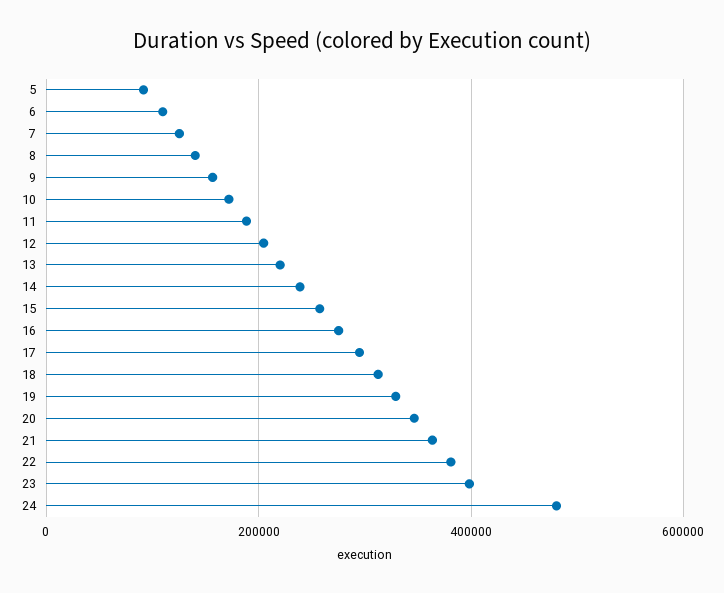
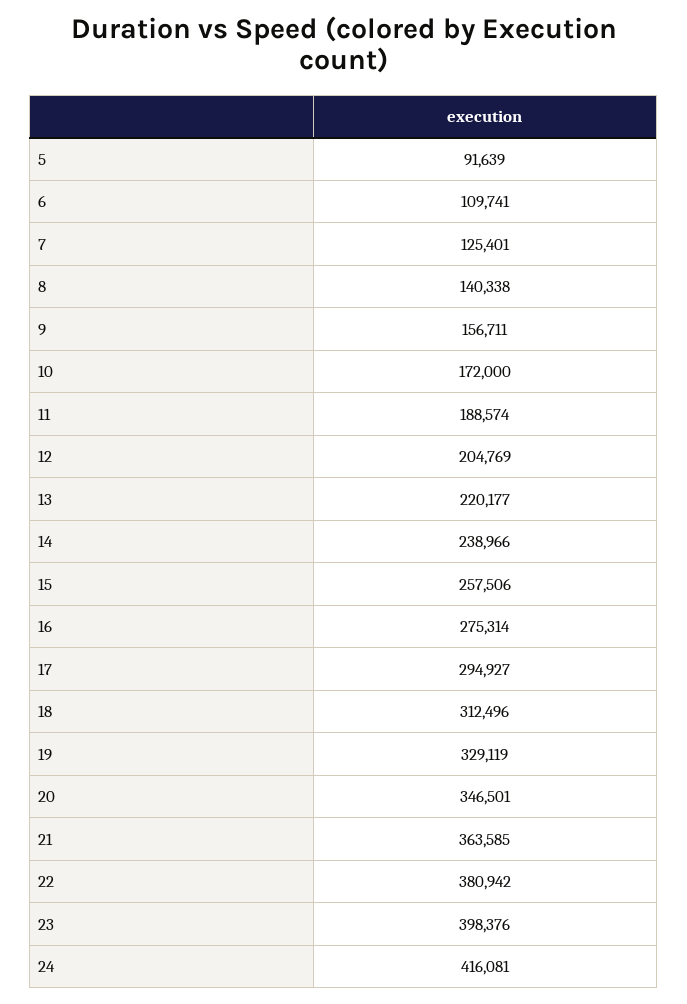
24: 480000 -> 416081

